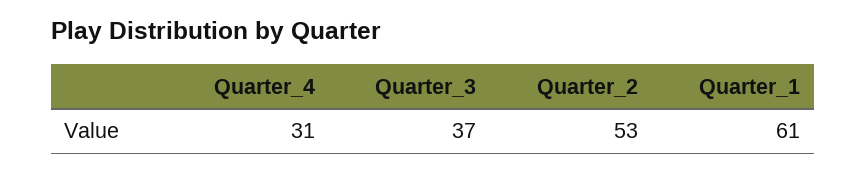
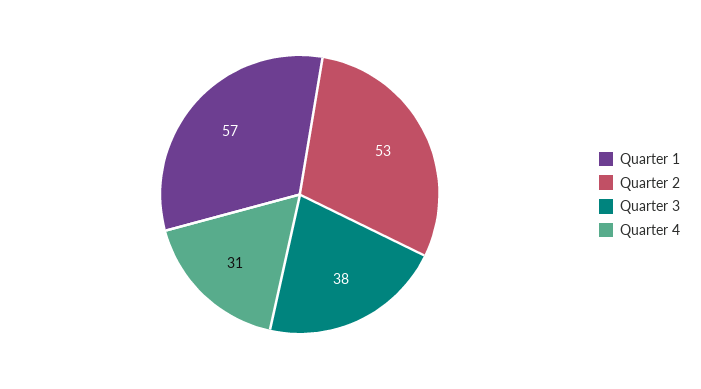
Quarter_3: 37 -> 38
Quarter_1: 61 -> 57

